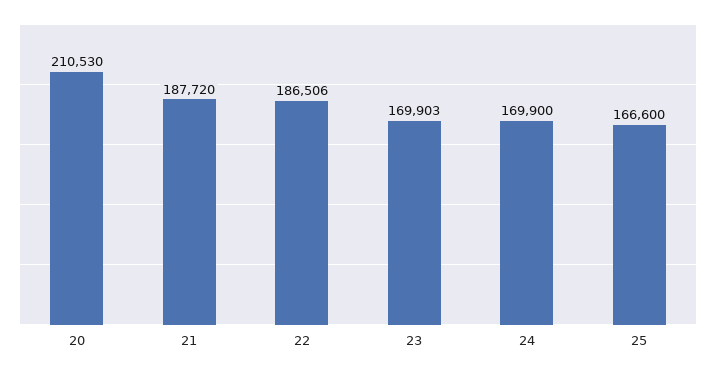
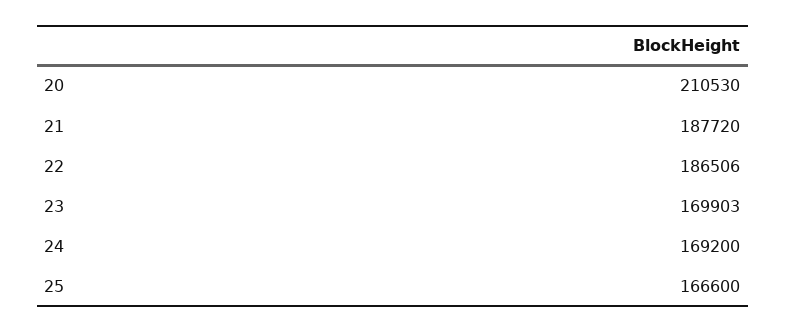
24: 169900 -> 169200

